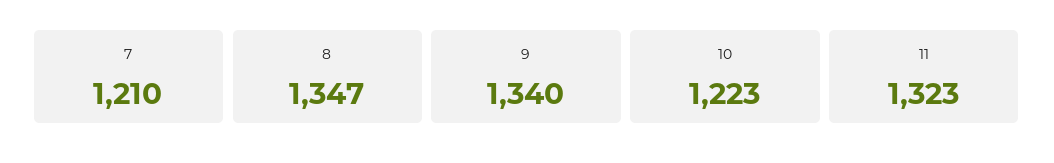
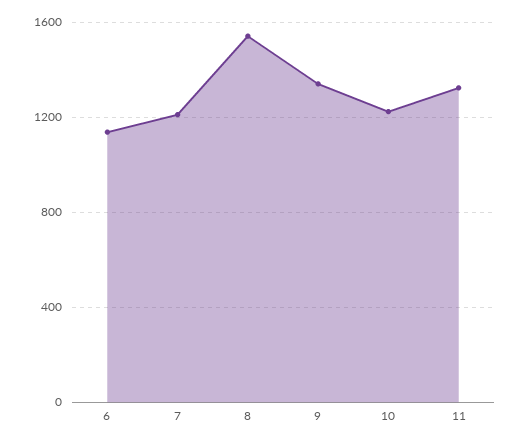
8: 1347 -> 1550
6: none -> 1150

